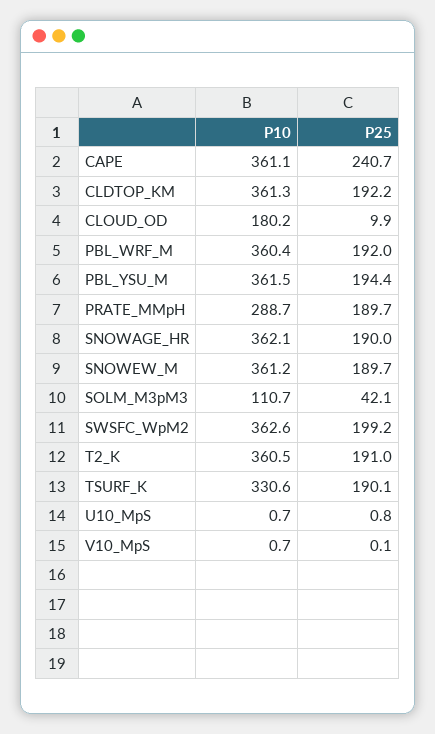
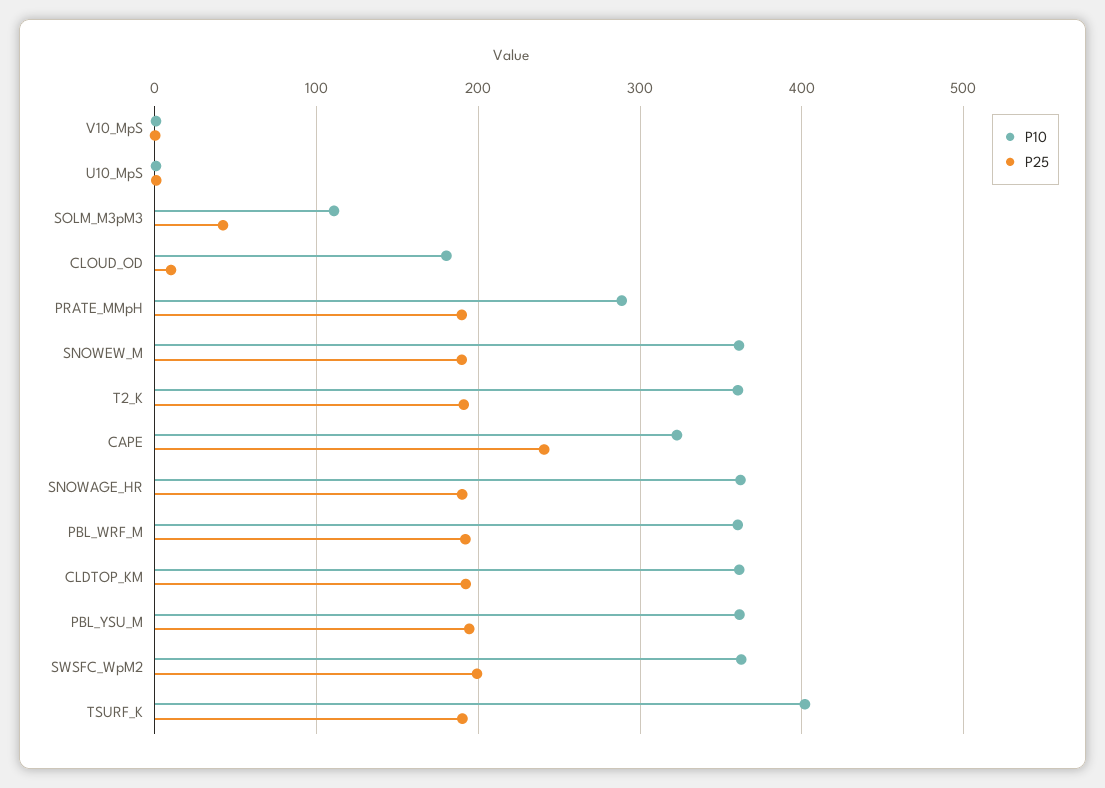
P10, CAPE: 361.1 -> 320
P10, TSURF_K: 330.6 -> 400

